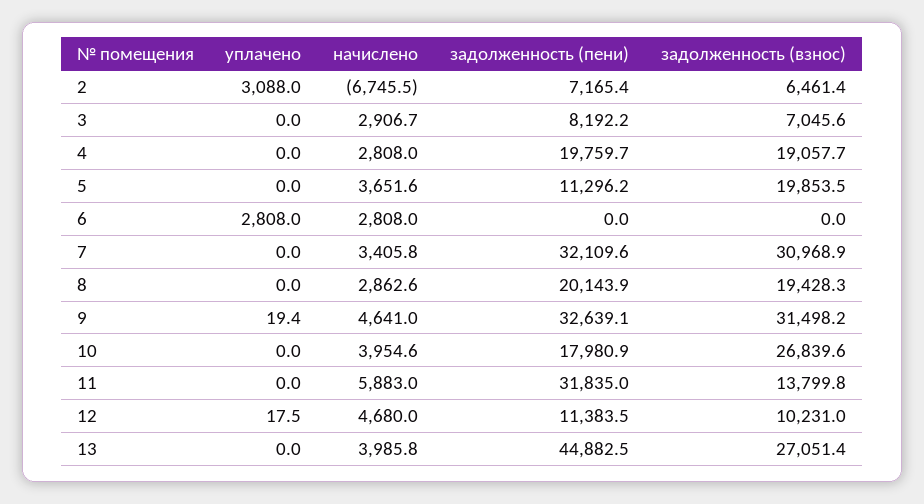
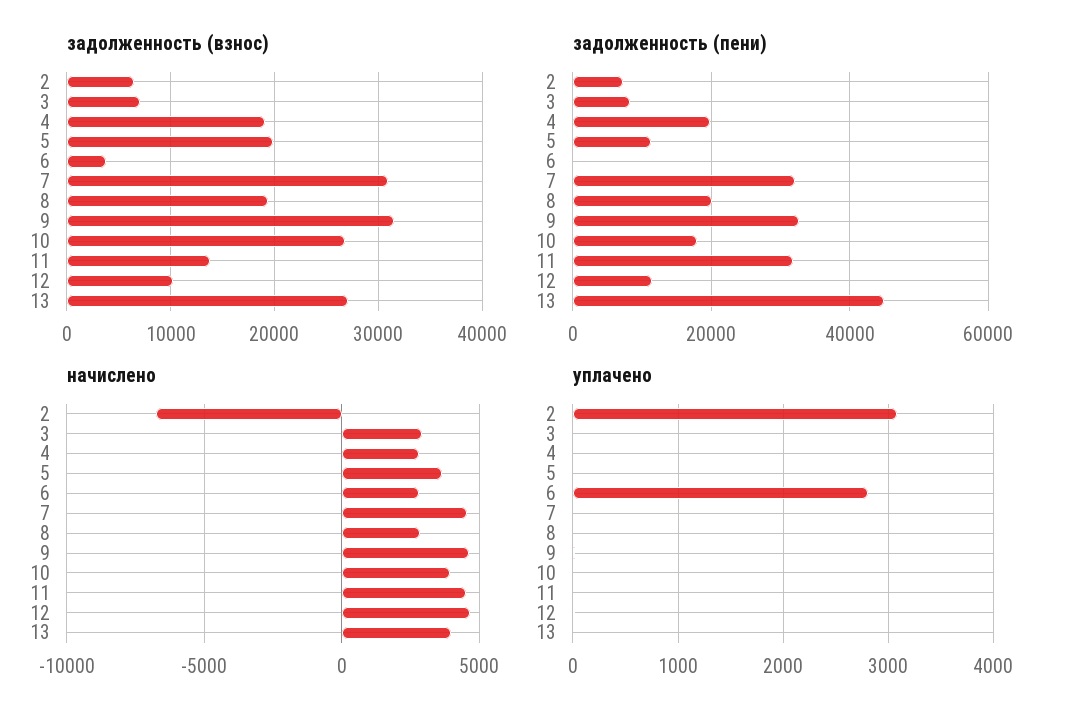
задолженность (взнос), 6: 0 -> 4000
начислено, 7: 3405.8 -> 4500
начислено, 11: 5883 -> 4500

